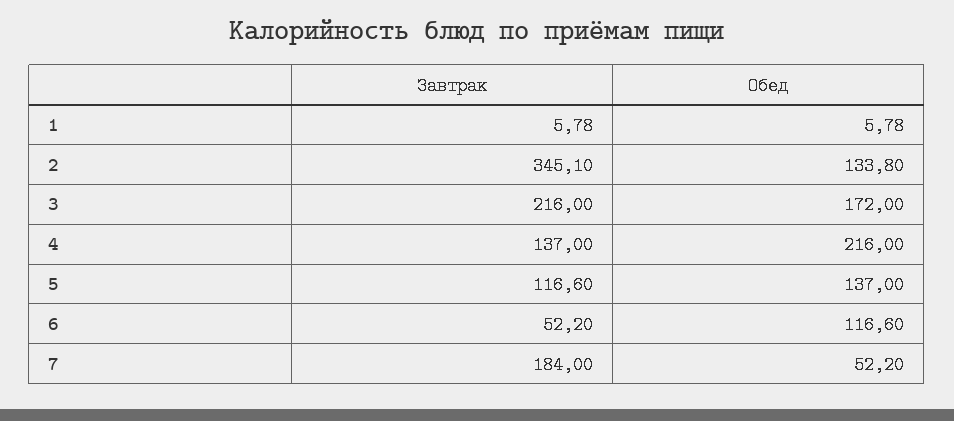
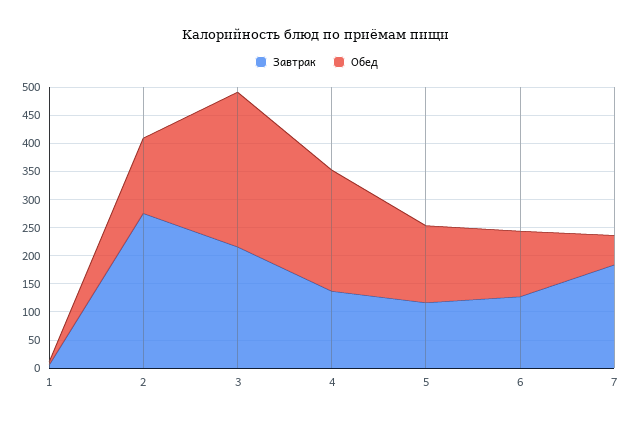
Завтрак, 2: 345.1 -> 275
Обед, 3: 172 -> 275
Завтрак, 6: 52.2 -> 125

